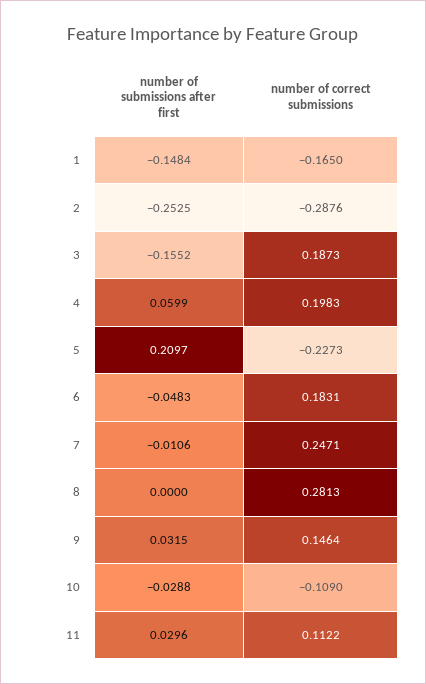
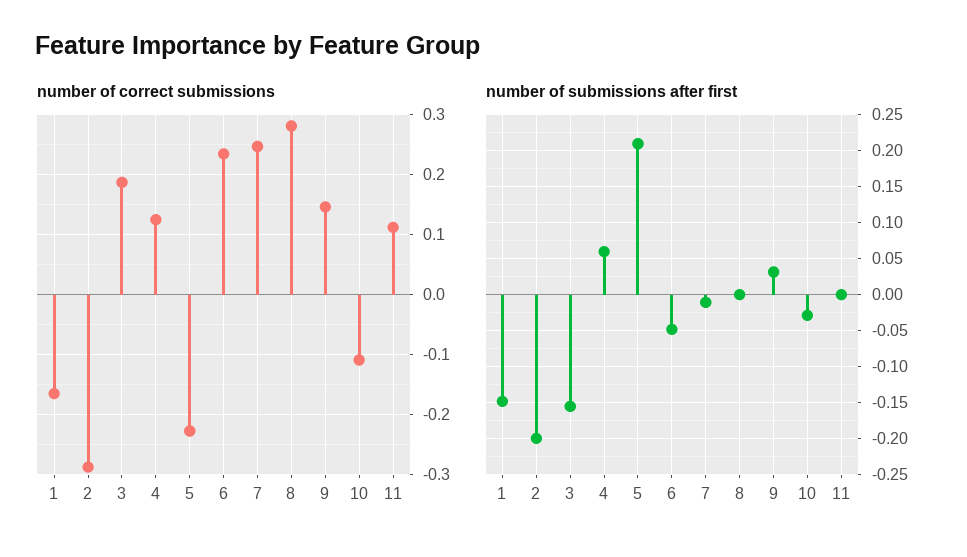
number of submissions after first, 2: -0.2525 -> -0.2
number of correct submissions, 4: 0.1983 -> 0.12
number of correct submissions, 6: 0.1831 -> 0.24
number of submissions after first, 11: 0.0296 -> 0

